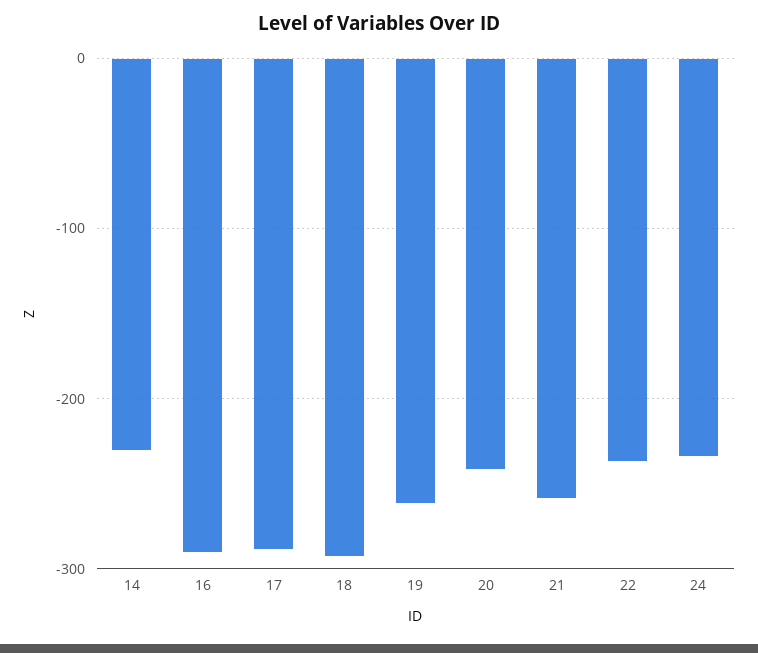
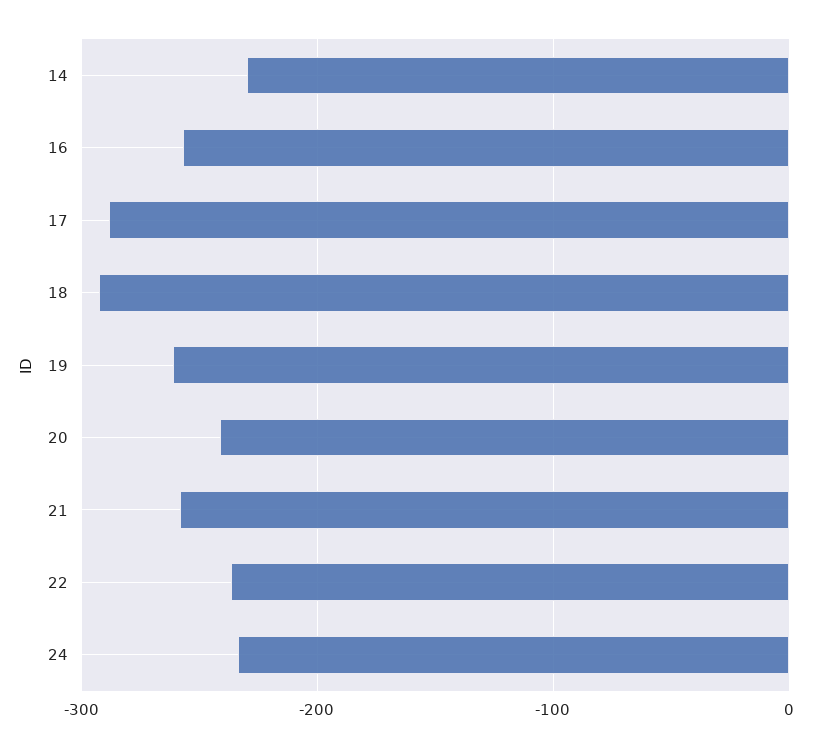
16: -290 -> -260

